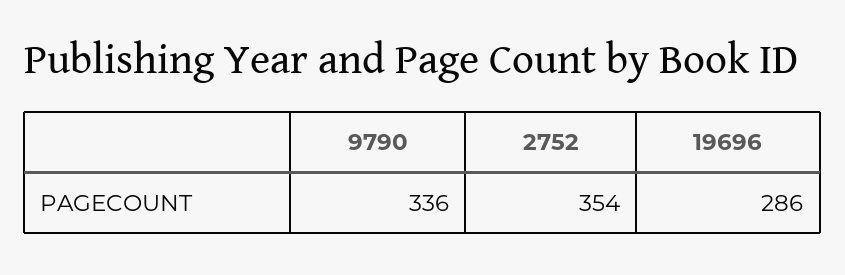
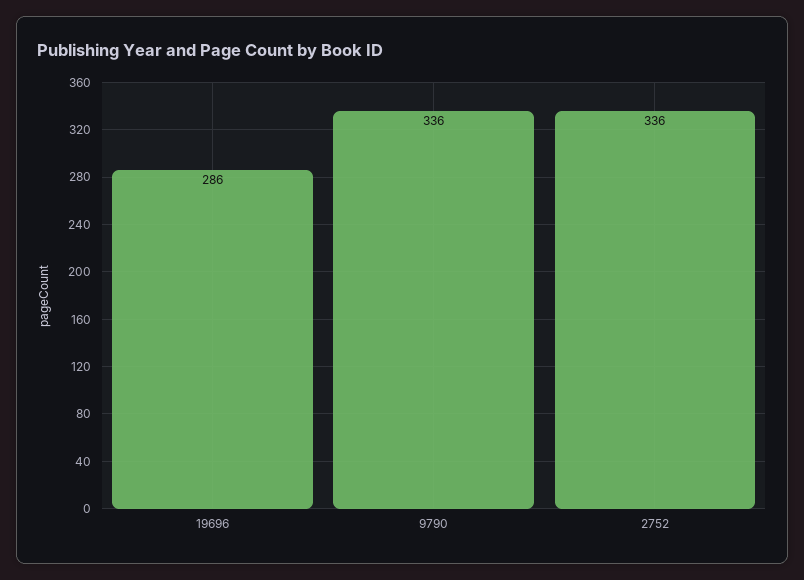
2752: 354 -> 336

